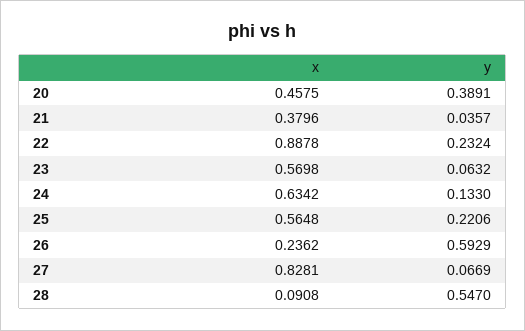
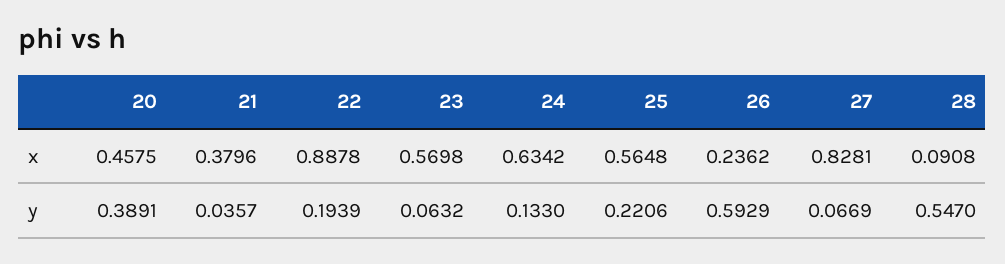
y, 22: 0.2324 -> 0.1939

